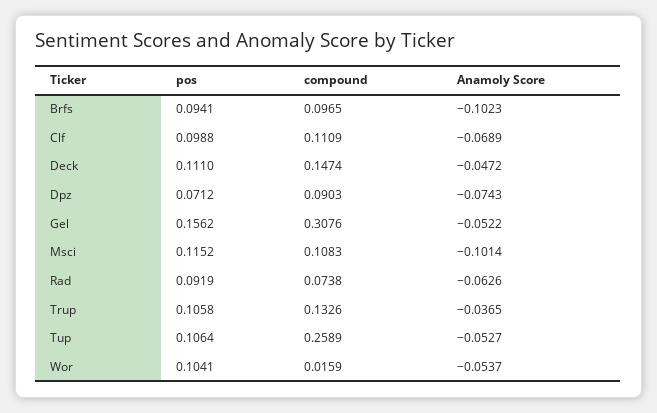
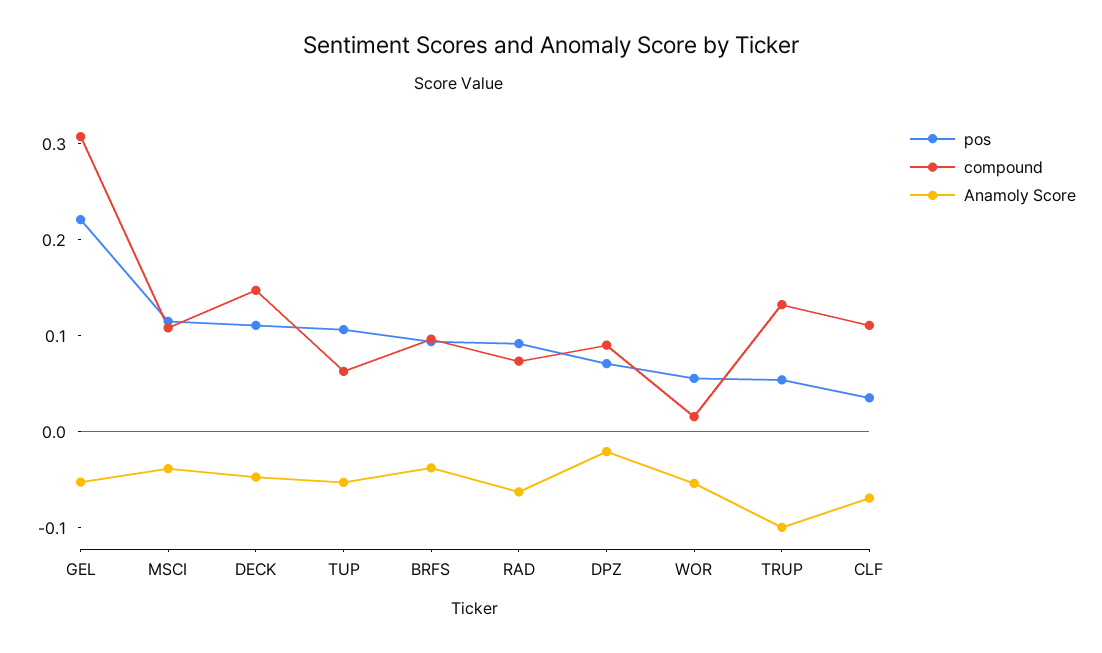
Anamoly Score, Brfs: -0.1023 -> -0.04
pos, Clf: 0.0988 -> 0.04
Anamoly Score, Dpz: -0.0743 -> -0.02
pos, Gel: 0.1562 -> 0.22
Anamoly Score, Msci: -0.1014 -> -0.04
pos, Trup: 0.1058 -> 0.06
Anamoly Score, Trup: -0.0365 -> -0.1
compound, Tup: 0.2589 -> 0.06
pos, Wor: 0.1041 -> 0.06

